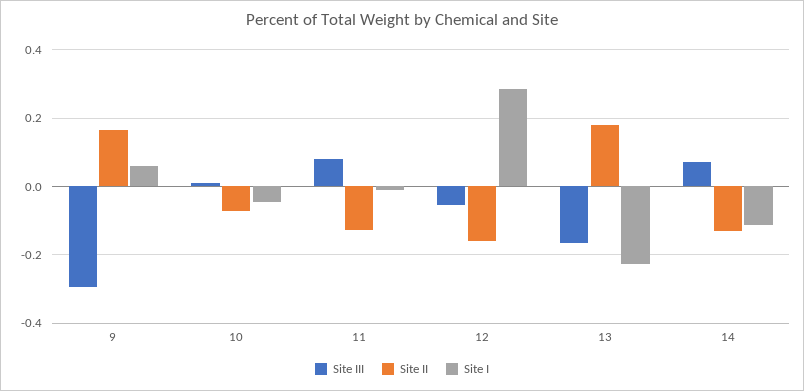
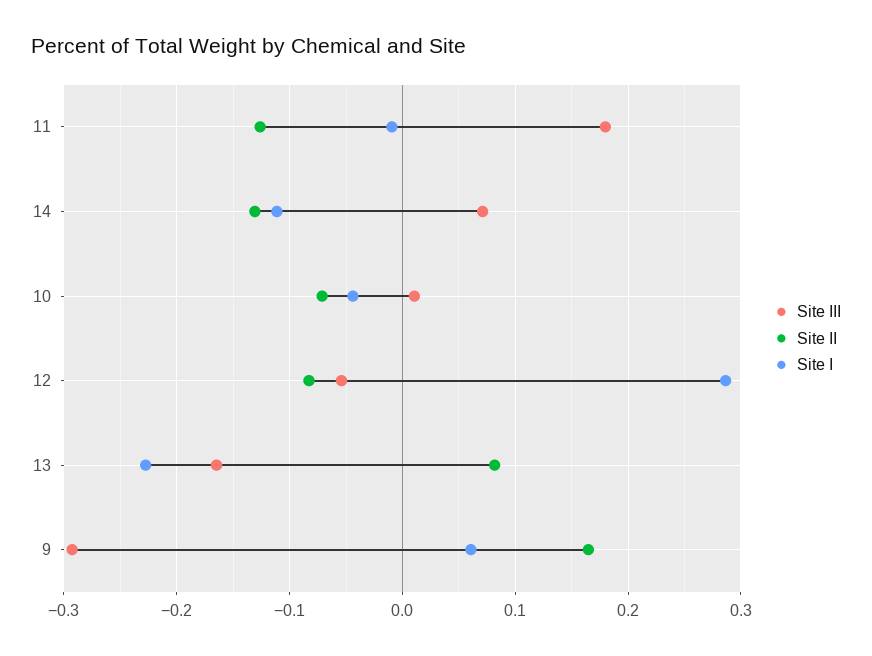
Site III, 11: 0.08 -> 0.18
Site II, 12: -0.16 -> -0.08
Site II, 13: 0.18 -> 0.08

